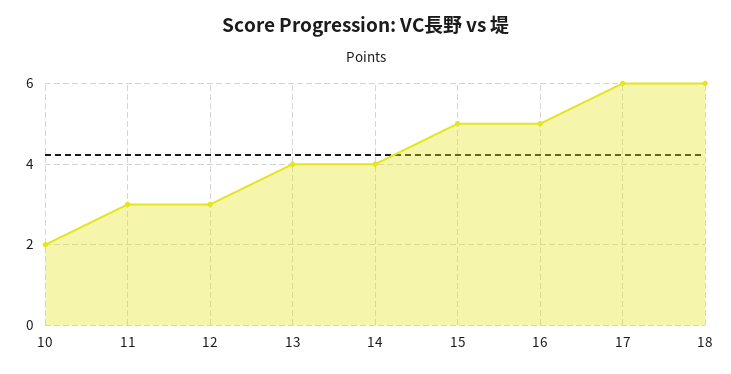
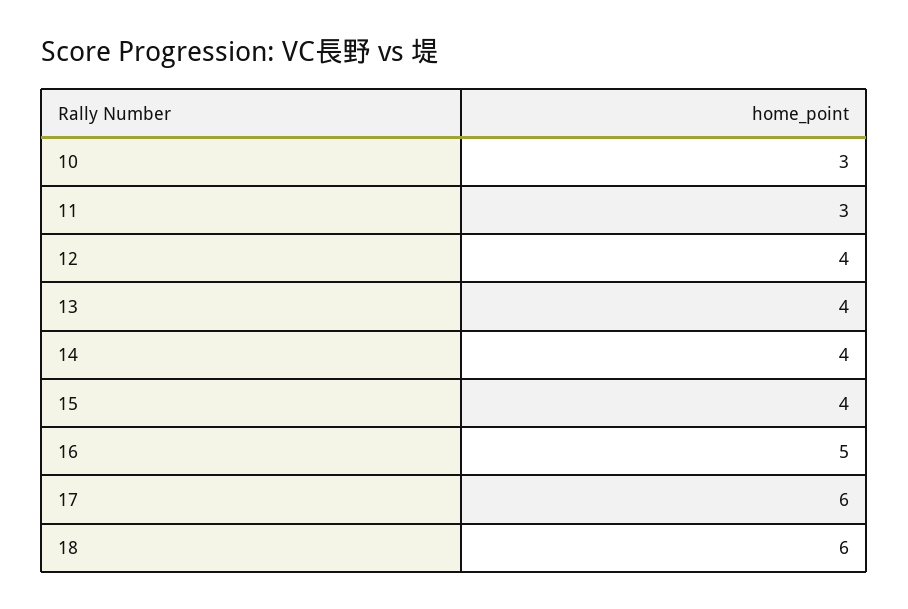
10: 2 -> 3
12: 3 -> 4
15: 5 -> 4

